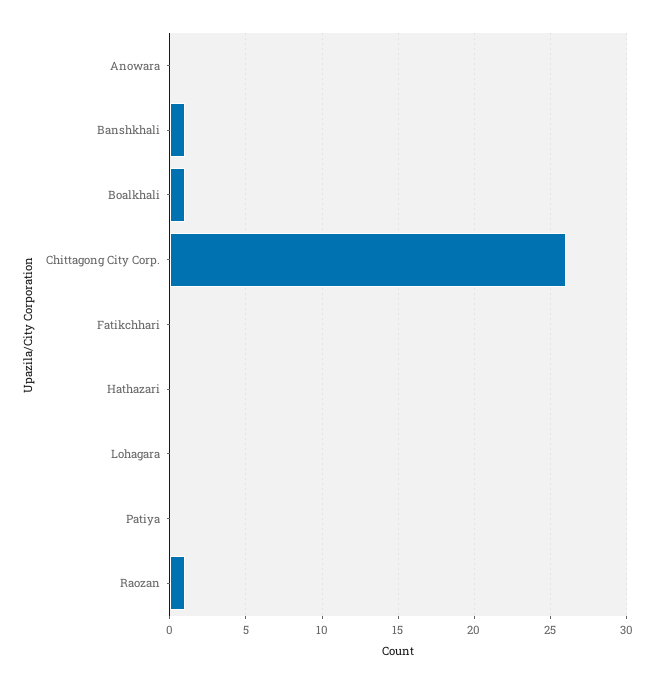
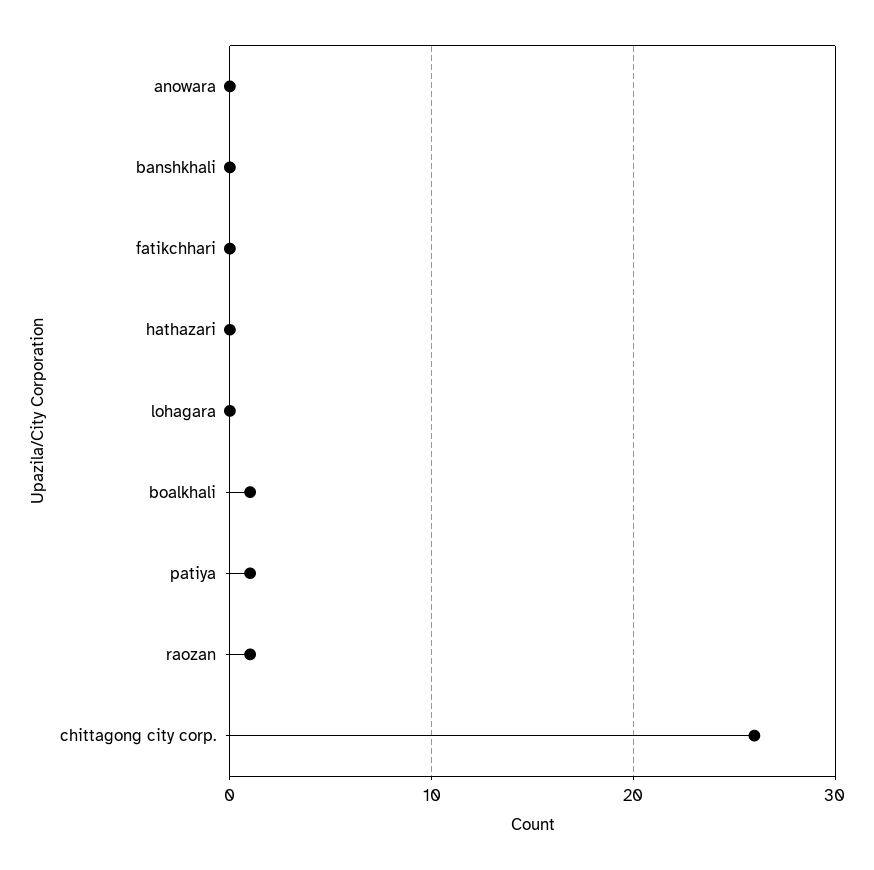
Banshkhali: 1 -> 0
Patiya: 0 -> 1

